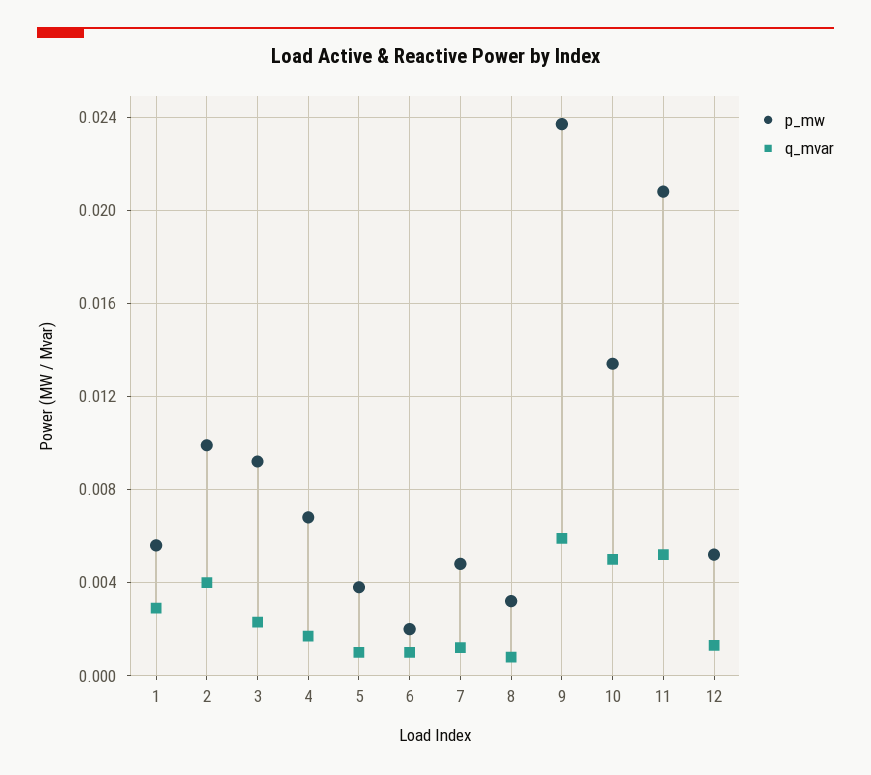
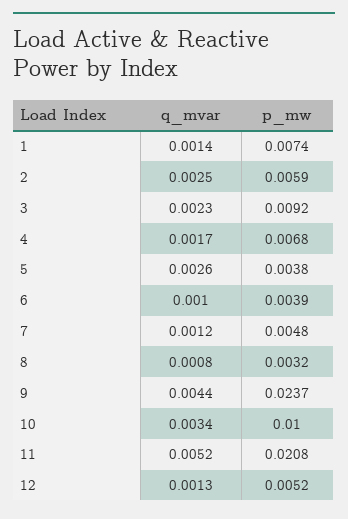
p_mw, 1: 0.0055 -> 0.0074
q_mvar, 1: 0.003 -> 0.0014
p_mw, 2: 0.01 -> 0.0059
q_mvar, 2: 0.004 -> 0.0025
q_mvar, 5: 0.001 -> 0.0026
p_mw, 6: 0.002 -> 0.0039
q_mvar, 9: 0.006 -> 0.0044
p_mw, 10: 0.0135 -> 0.01
q_mvar, 10: 0.005 -> 0.0034

